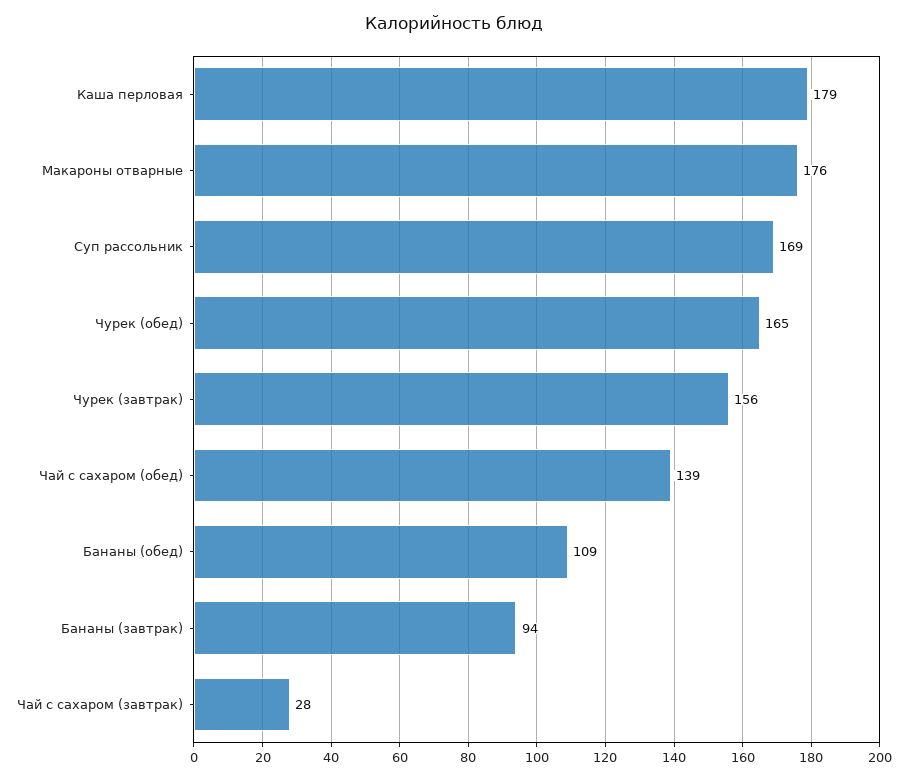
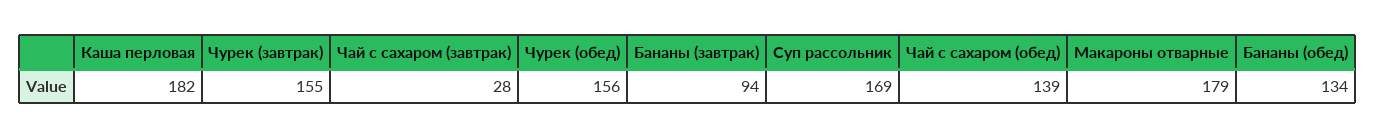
Каша перловая: 179 -> 182
Макароны отварные: 176 -> 179
Чурек (обед): 165 -> 156
Чурек (завтрак): 156 -> 155
Бананы (обед): 109 -> 134

